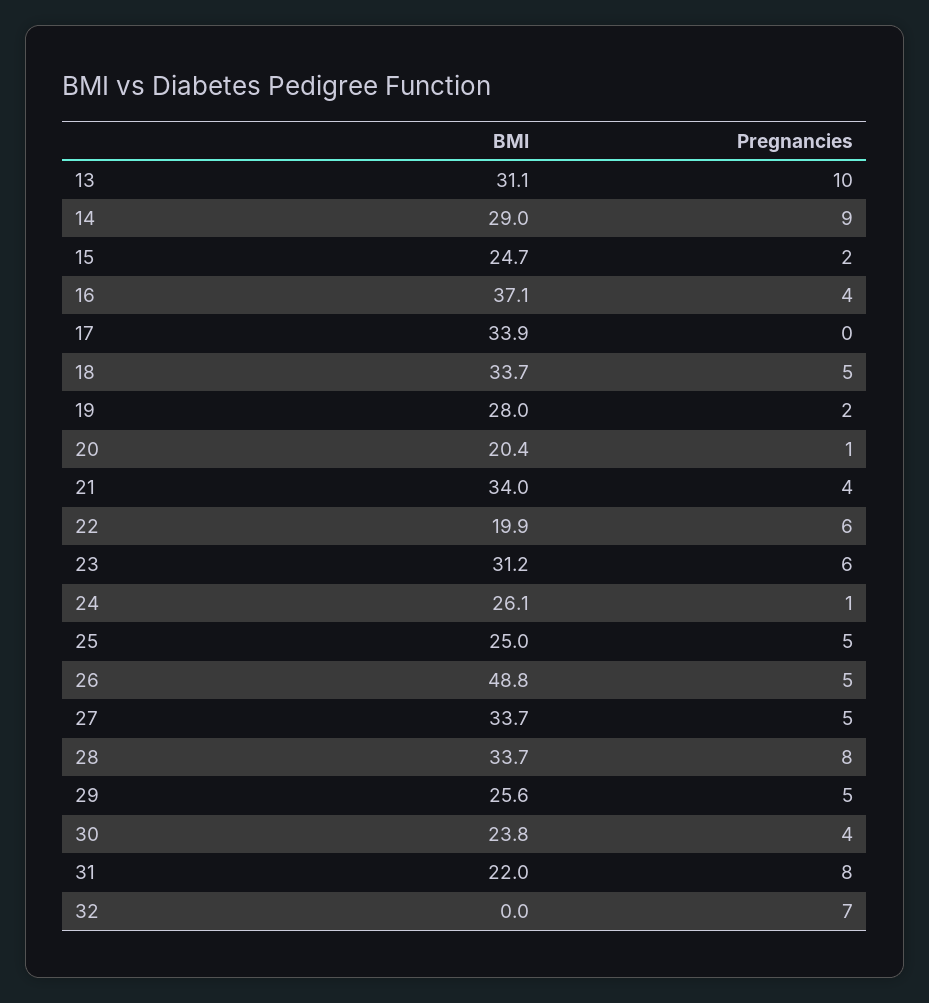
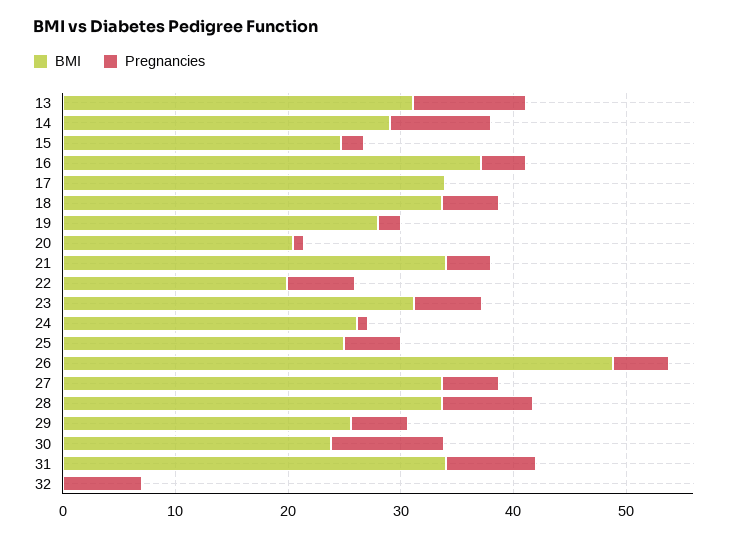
Pregnancies, 30: 4 -> 10
BMI, 31: 22 -> 34

